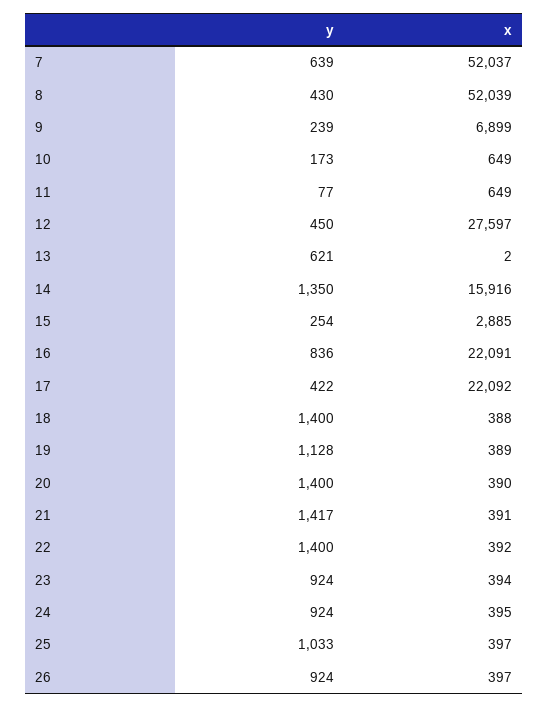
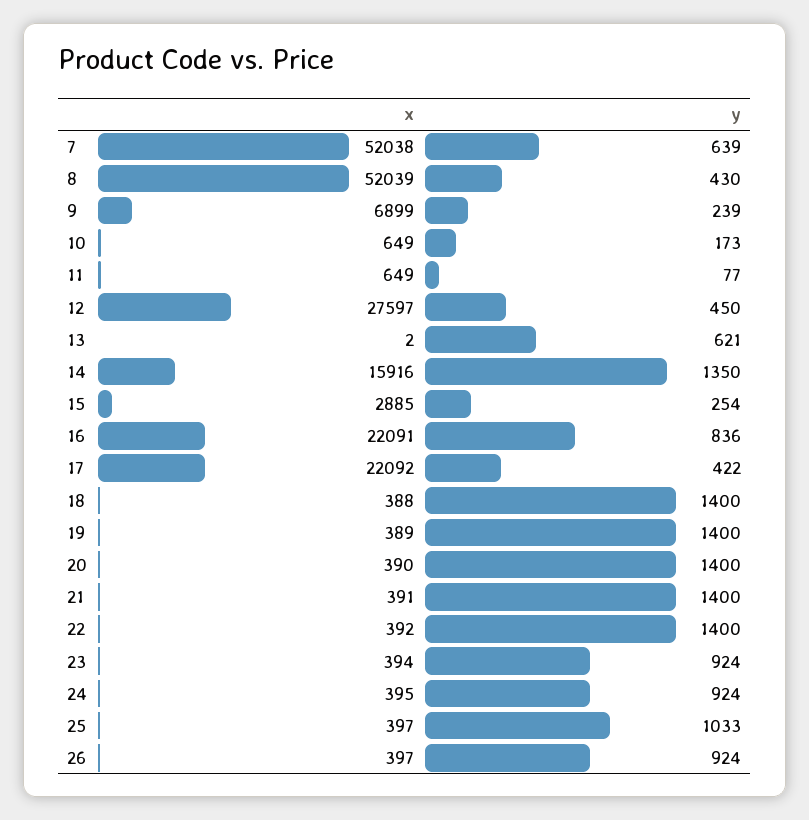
x, 7: 52037 -> 52038
y, 19: 1128 -> 1400
y, 21: 1417 -> 1400

